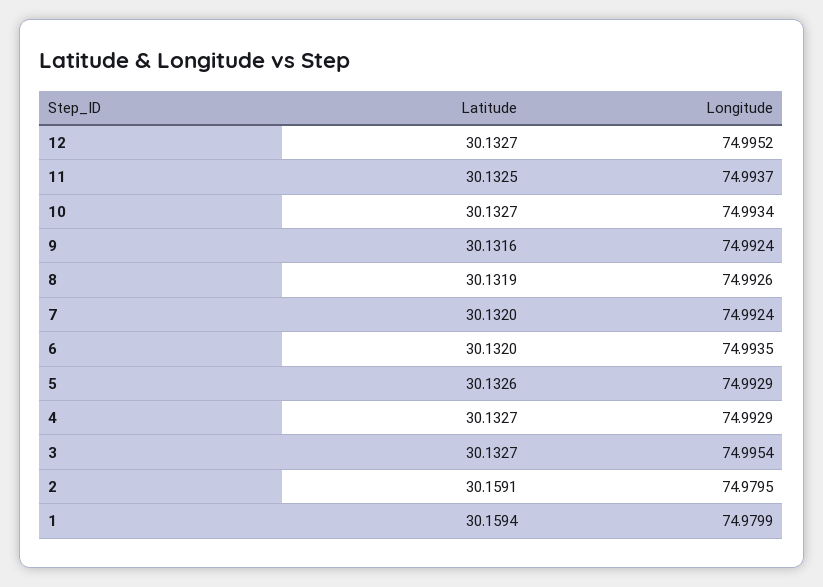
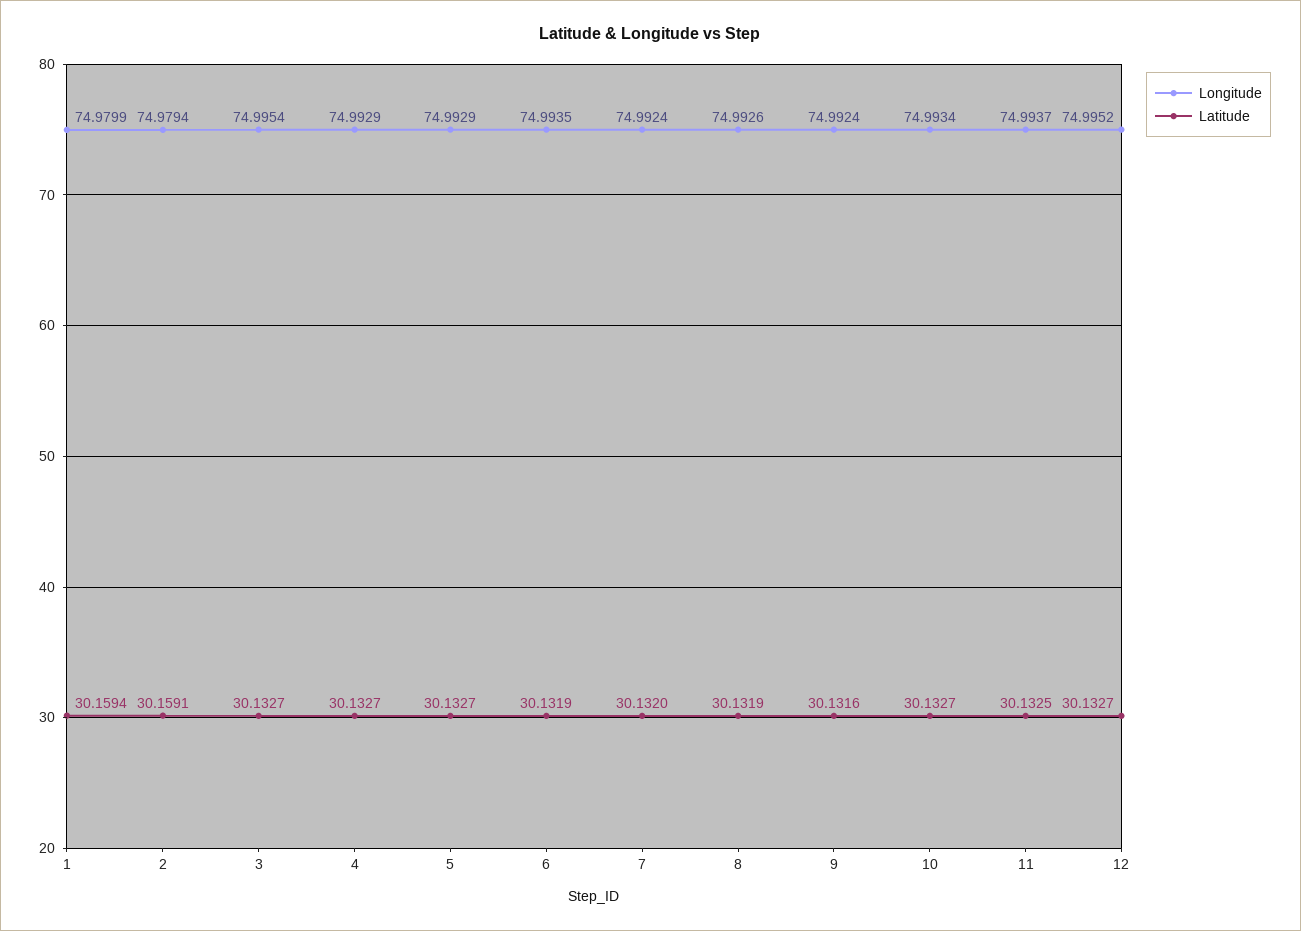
Latitude, 6: 30.132 -> 30.1319
Latitude, 5: 30.1326 -> 30.1327
Longitude, 2: 74.9795 -> 74.9794

